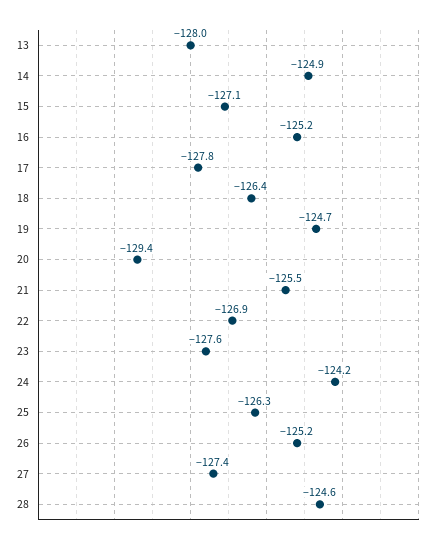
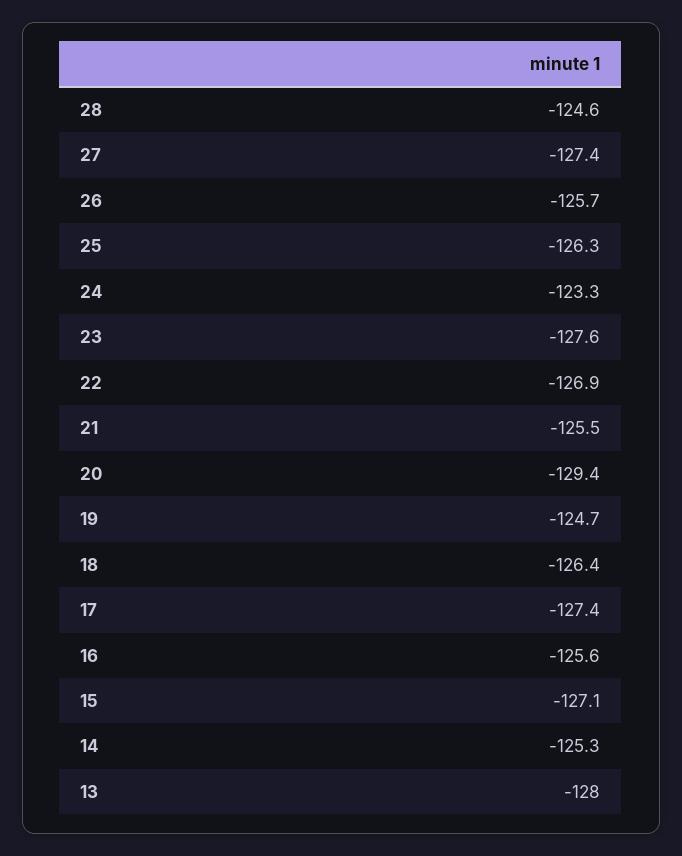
14: -124.9 -> -125.3
16: -125.2 -> -125.6
17: -127.8 -> -127.4
24: -124.2 -> -123.3
26: -125.2 -> -125.7

